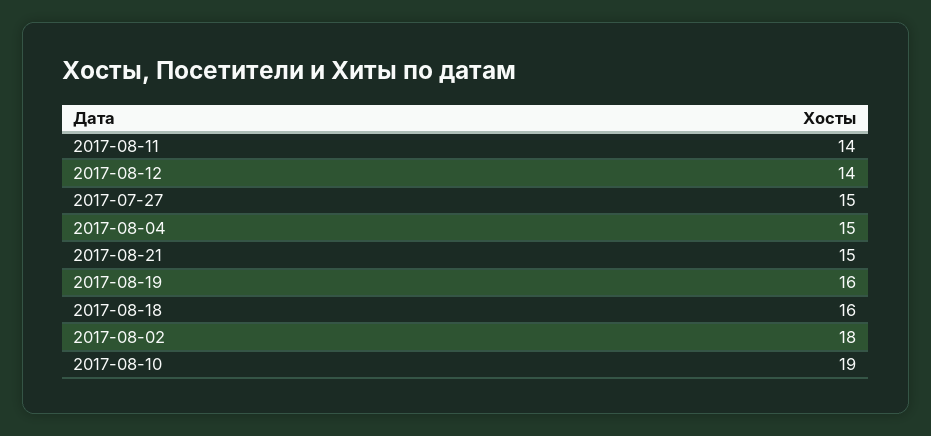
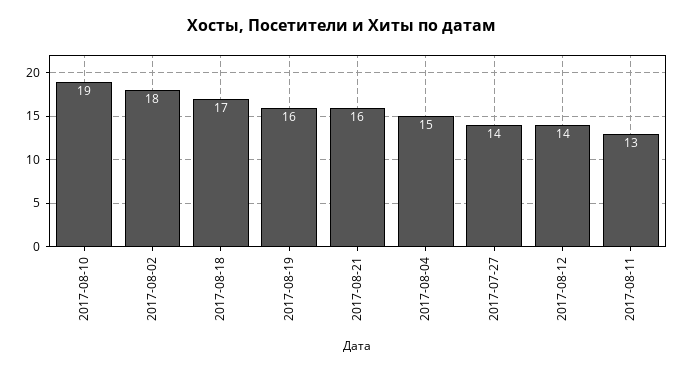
2017-08-11: 14 -> 13
2017-07-27: 15 -> 14
2017-08-21: 15 -> 16
2017-08-18: 16 -> 17

